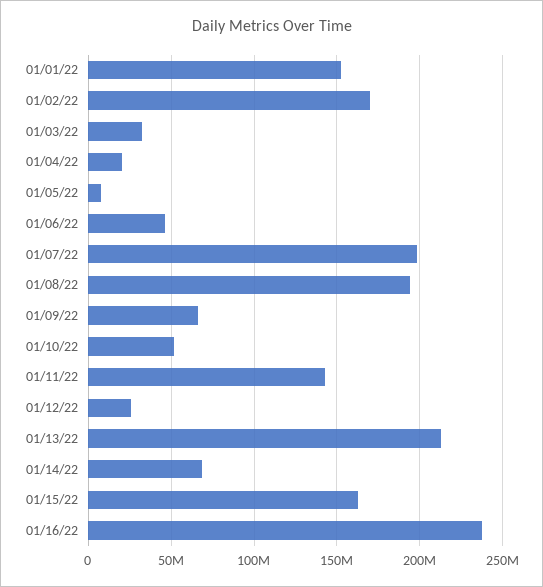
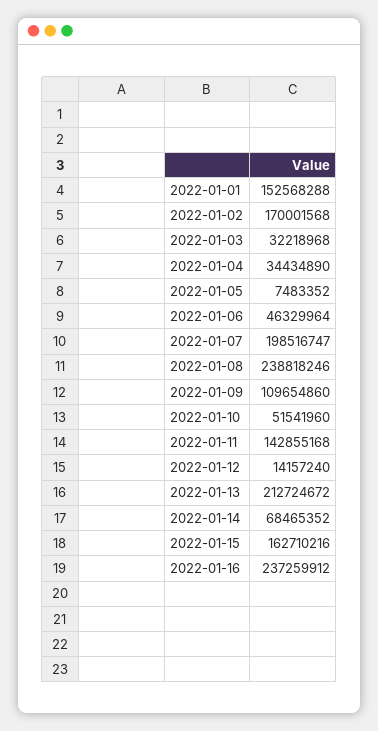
01/04/22: 20000000 -> 34434890
01/08/22: 195000000 -> 238818246
01/09/22: 65000000 -> 109654860
01/12/22: 25000000 -> 14157240

